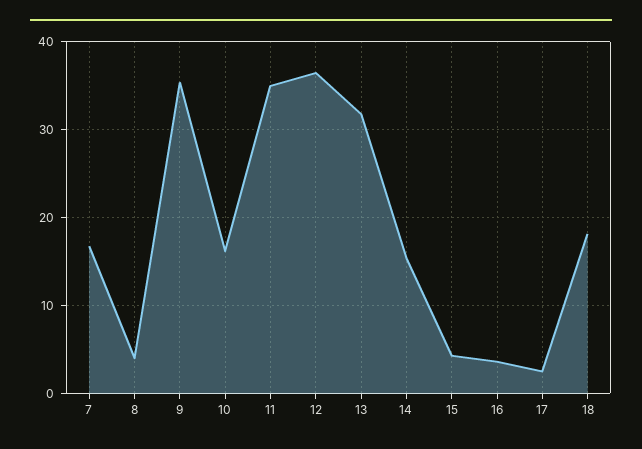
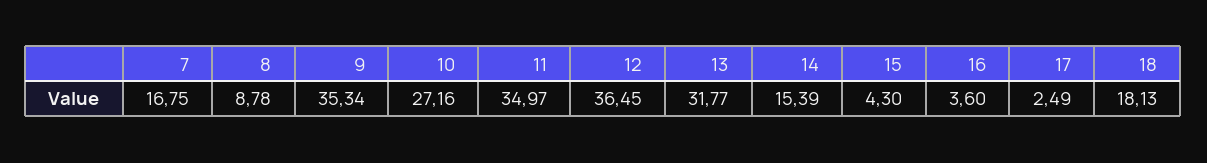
8: 4 -> 8.78
10: 16 -> 27.16

